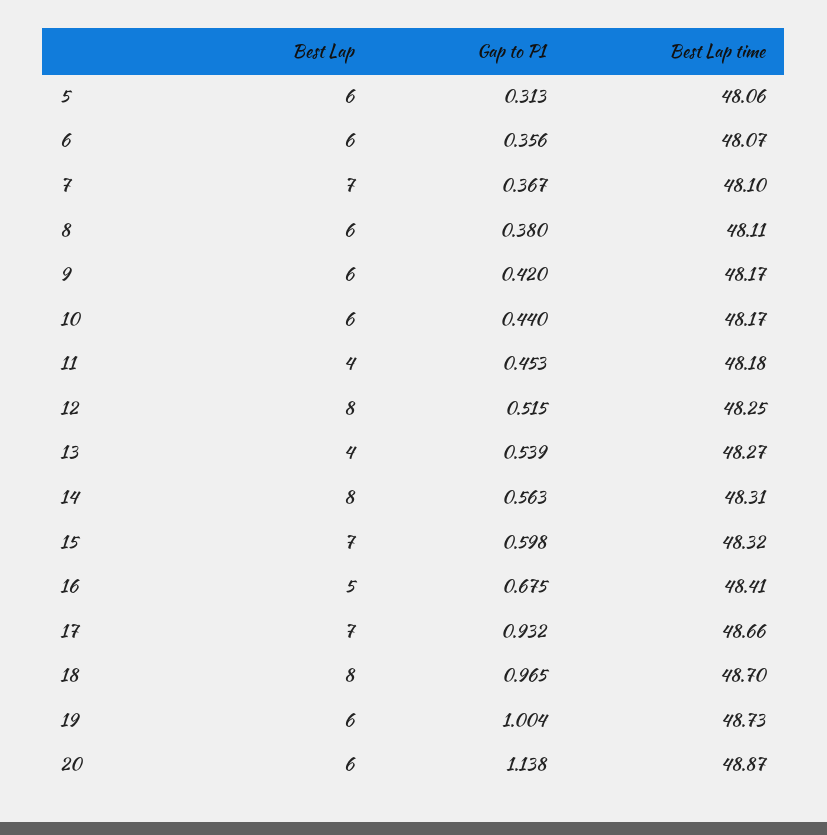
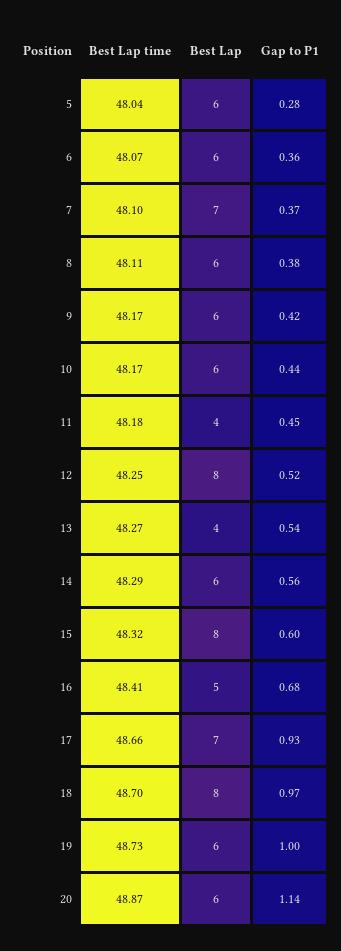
Gap to P1, 5: 0.313 -> 0.28
Best Lap time, 5: 48.06 -> 48.04
Best Lap, 14: 8 -> 6
Best Lap time, 14: 48.31 -> 48.29
Best Lap, 15: 7 -> 8

